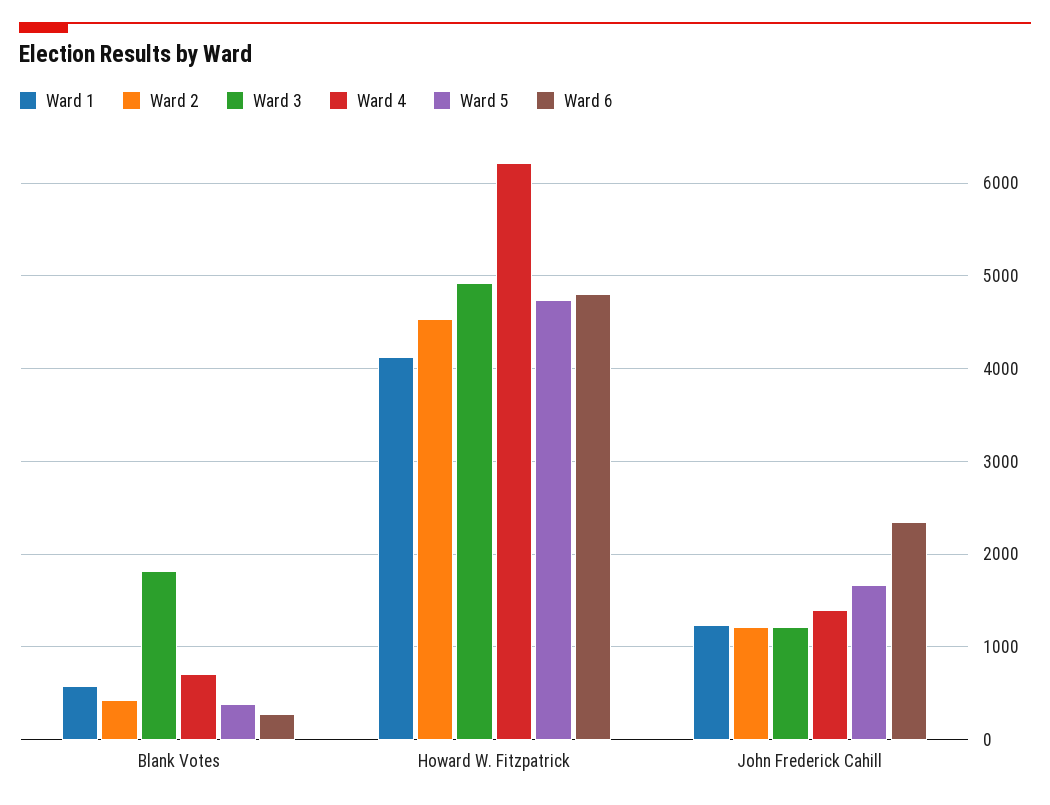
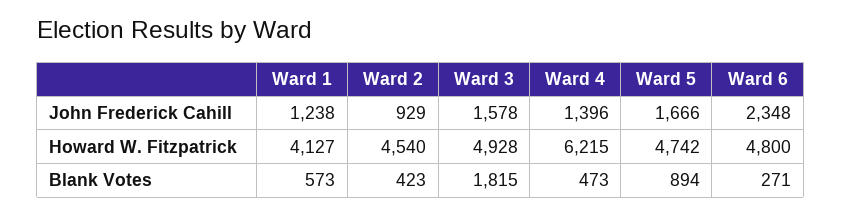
Ward 4, Blank Votes: 700 -> 473
Ward 5, Blank Votes: 400 -> 894
Ward 2, John Frederick Cahill: 1200 -> 929
Ward 3, John Frederick Cahill: 1200 -> 1578

